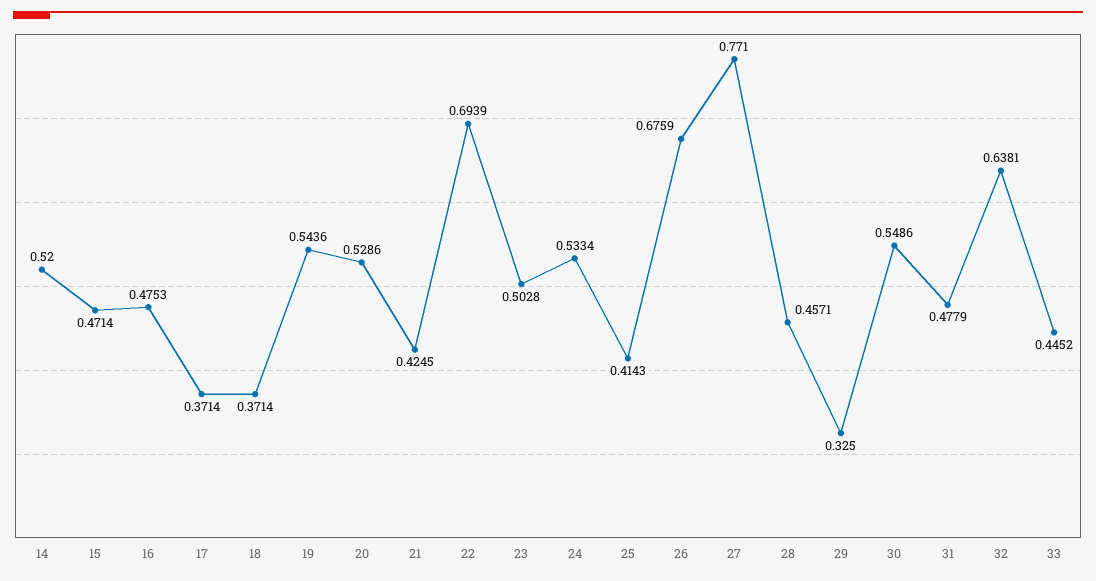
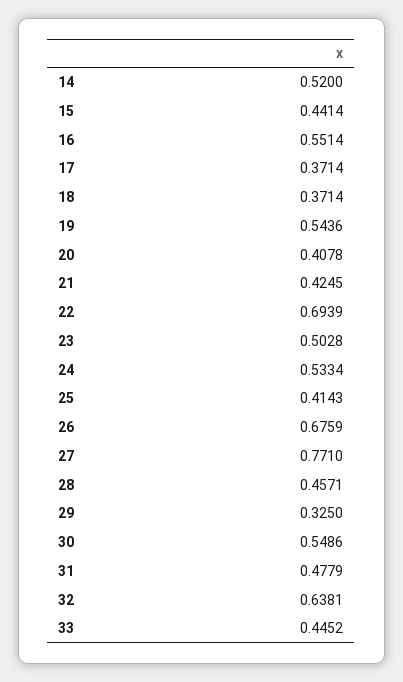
15: 0.4714 -> 0.4414
16: 0.4753 -> 0.5514
20: 0.5286 -> 0.4078

